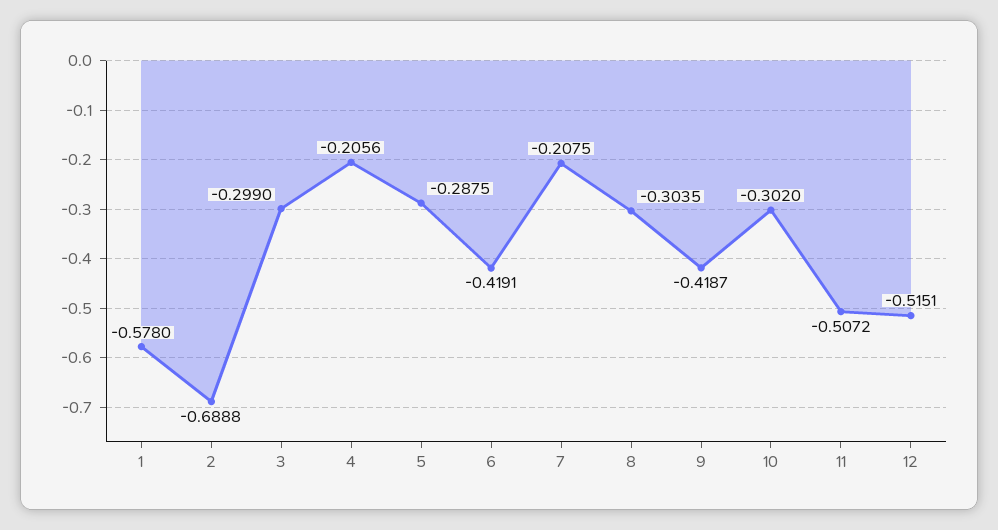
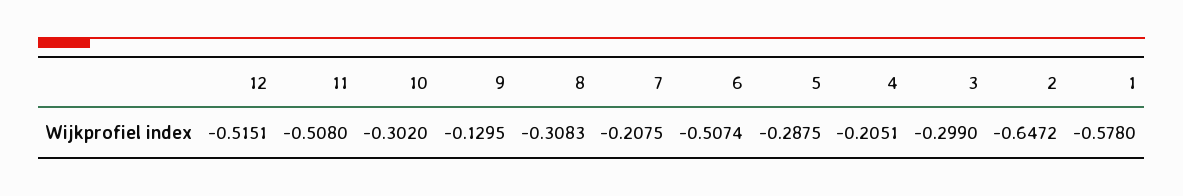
2: -0.6888 -> -0.6472
4: -0.2056 -> -0.2051
6: -0.4191 -> -0.5074
8: -0.3035 -> -0.3083
9: -0.4187 -> -0.1295
11: -0.5072 -> -0.508

